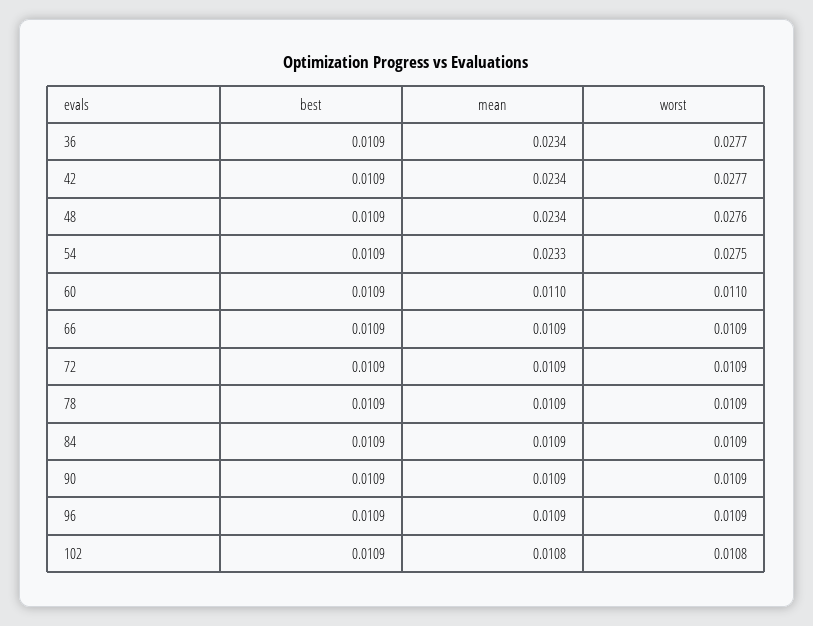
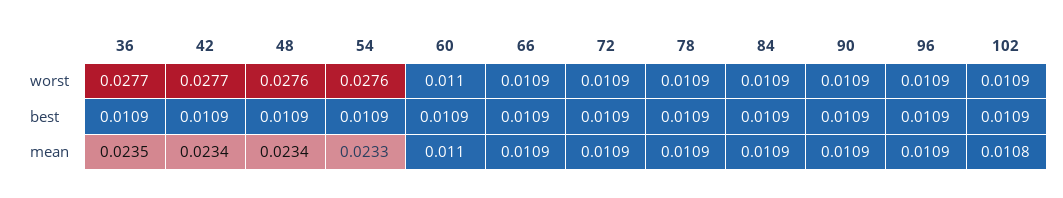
mean, 36: 0.0234 -> 0.0235
worst, 54: 0.0275 -> 0.0276
worst, 102: 0.0108 -> 0.0109

